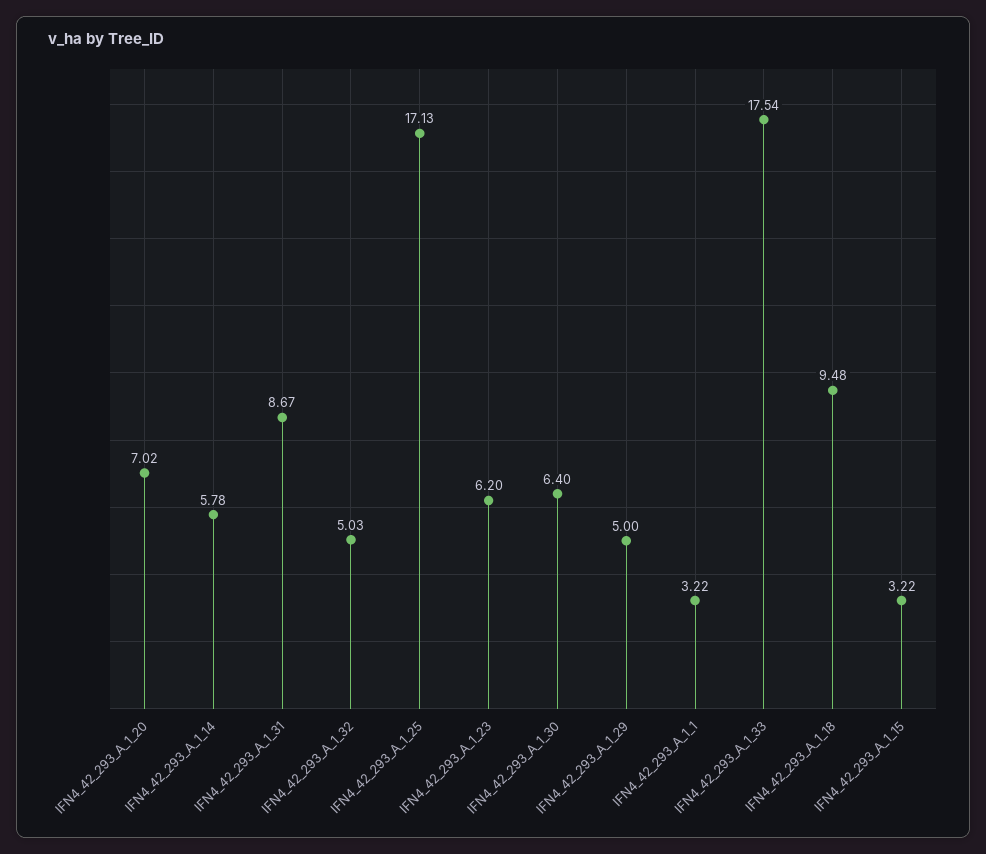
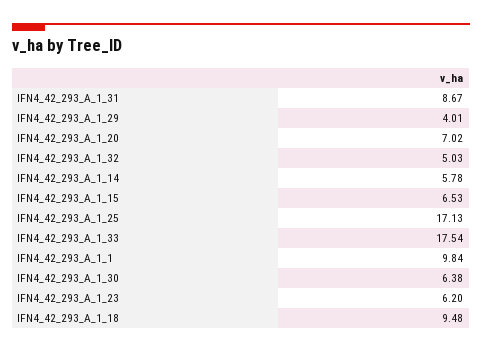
IFN4_42_293_A_1_30: 6.4 -> 6.38
IFN4_42_293_A_1_29: 5 -> 4.01
IFN4_42_293_A_1_1: 3.22 -> 9.84
IFN4_42_293_A_1_15: 3.22 -> 6.53

